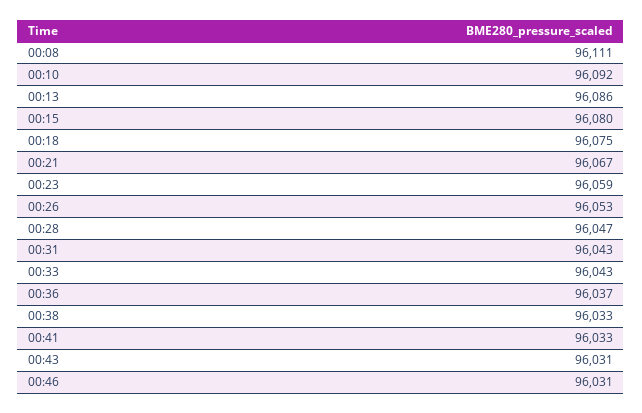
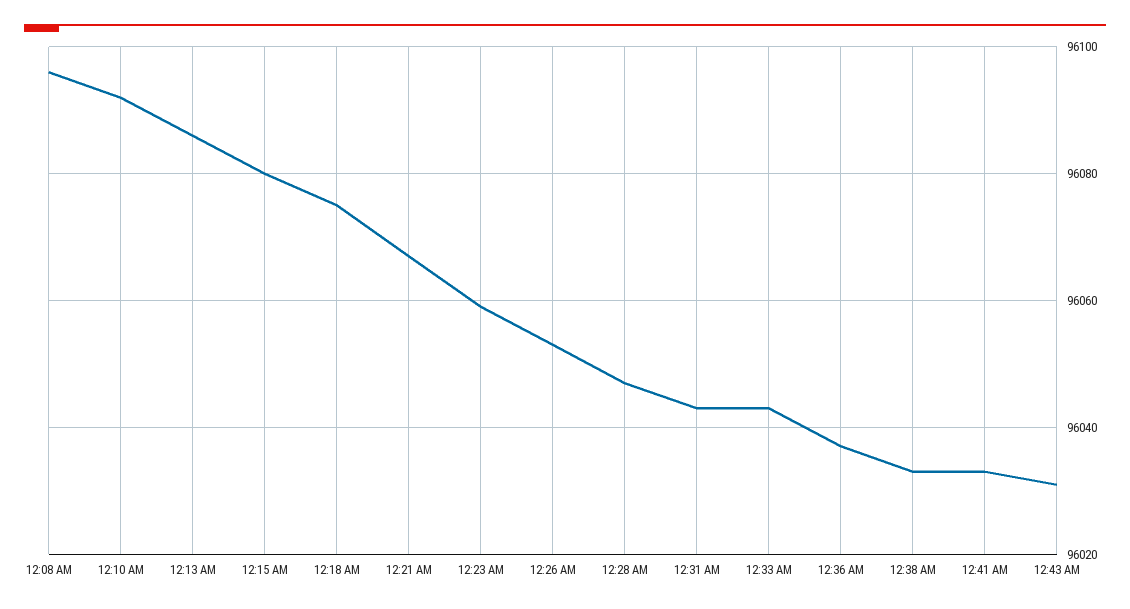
00:08: 96111 -> 96095
00:46: 96031 -> none

